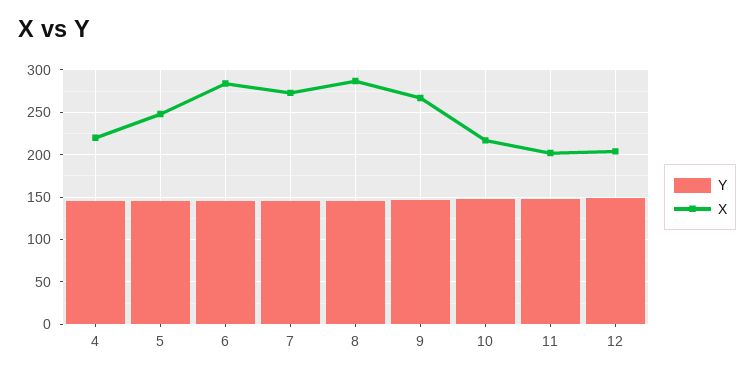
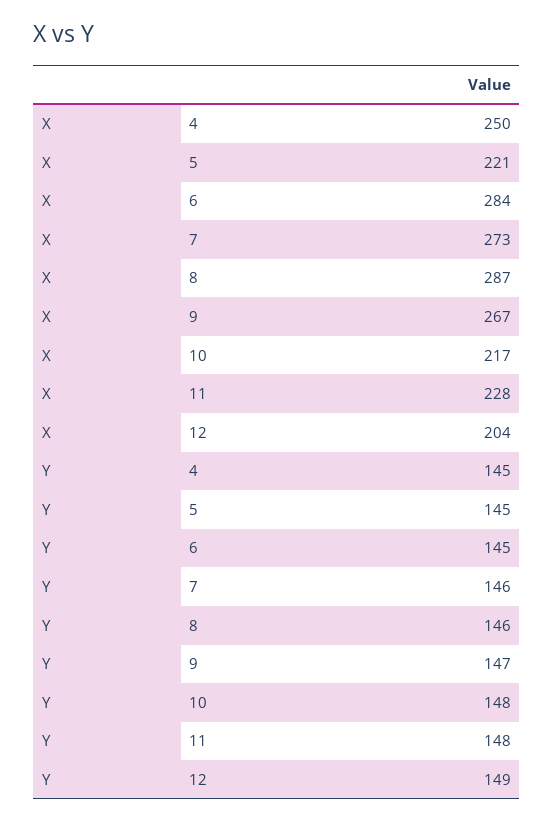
X, 4: 220 -> 250
X, 5: 250 -> 221
X, 11: 200 -> 228

